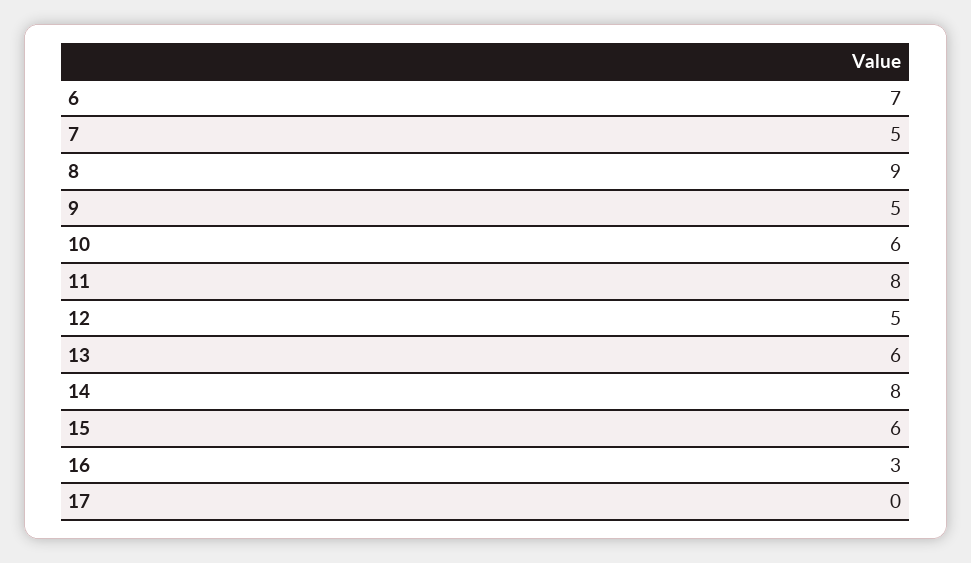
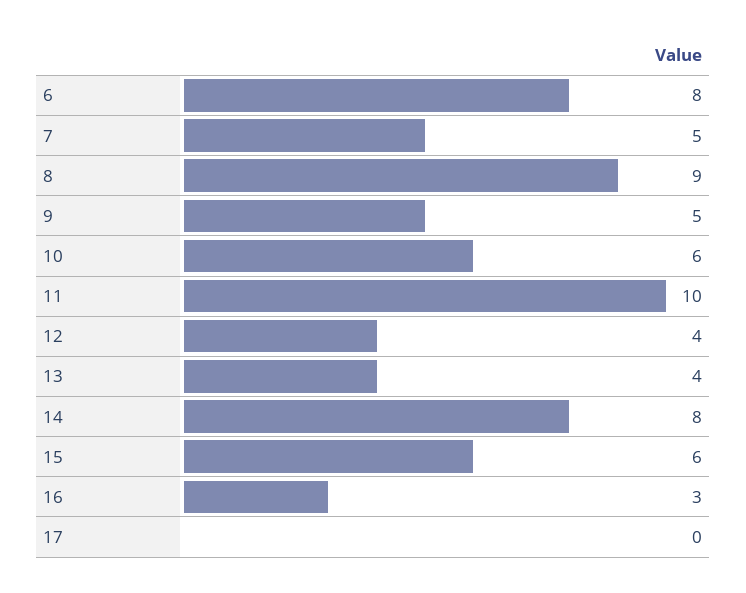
6: 7 -> 8
11: 8 -> 10
12: 5 -> 4
13: 6 -> 4

